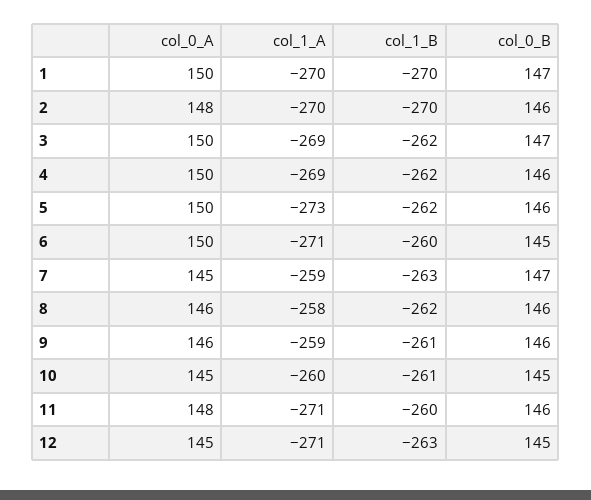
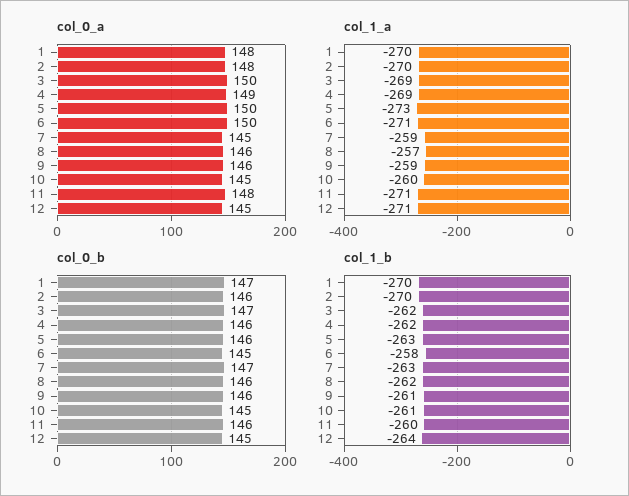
col_0_A, 1: 150 -> 148
col_0_A, 4: 150 -> 149
col_1_B, 5: -262 -> -263
col_1_B, 6: -260 -> -258
col_1_A, 8: -258 -> -257
col_1_B, 12: -263 -> -264

